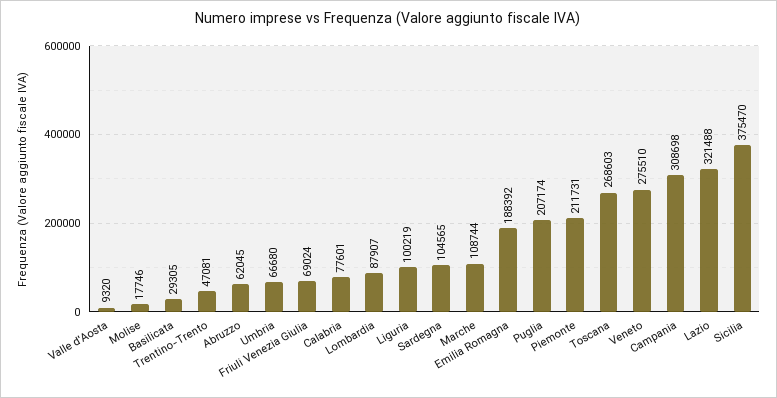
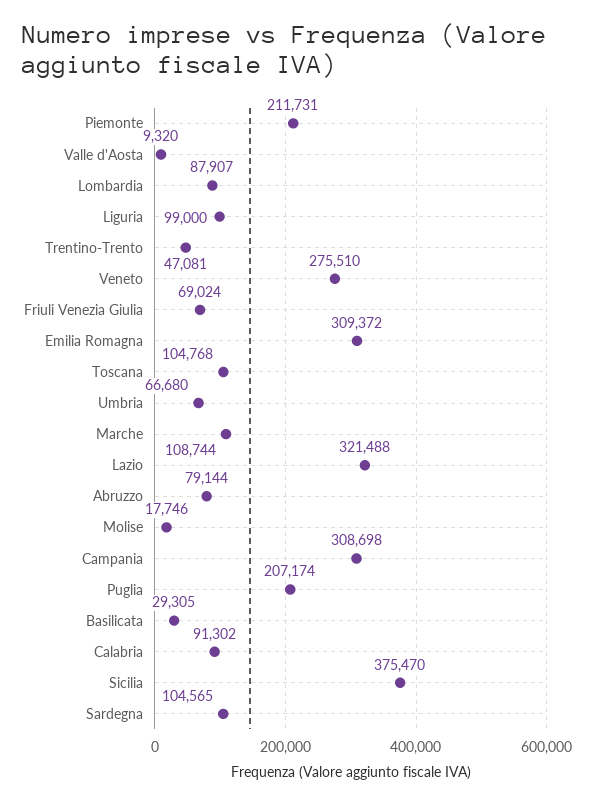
Abruzzo: 62045 -> 79144
Calabria: 77601 -> 91302
Liguria: 100219 -> 99000
Emilia Romagna: 188392 -> 309372
Toscana: 268603 -> 104768

